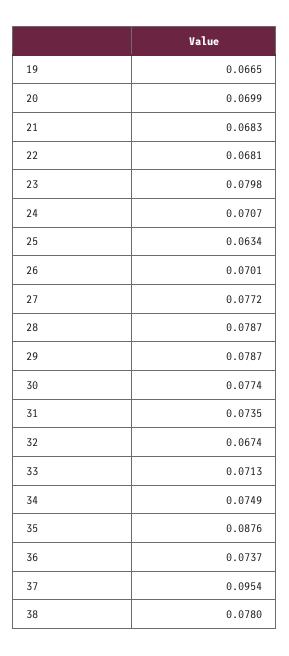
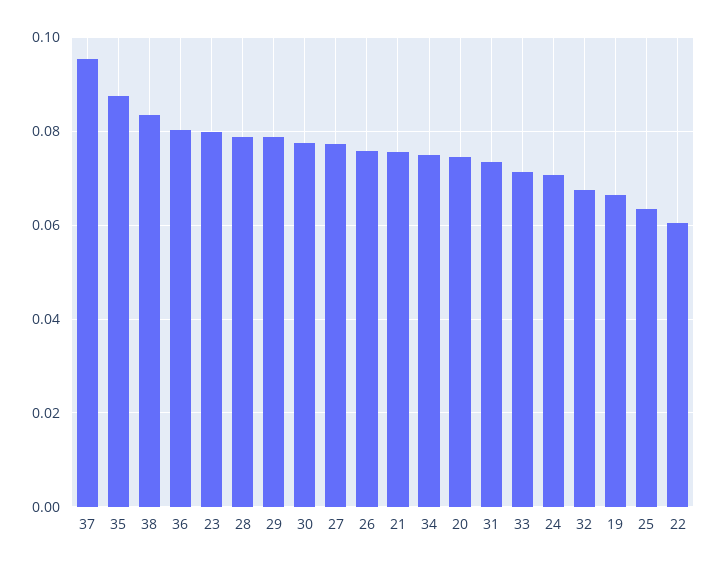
20: 0.0699 -> 0.074
21: 0.0683 -> 0.076
22: 0.0681 -> 0.06
26: 0.0701 -> 0.076
36: 0.0737 -> 0.08
38: 0.078 -> 0.084

